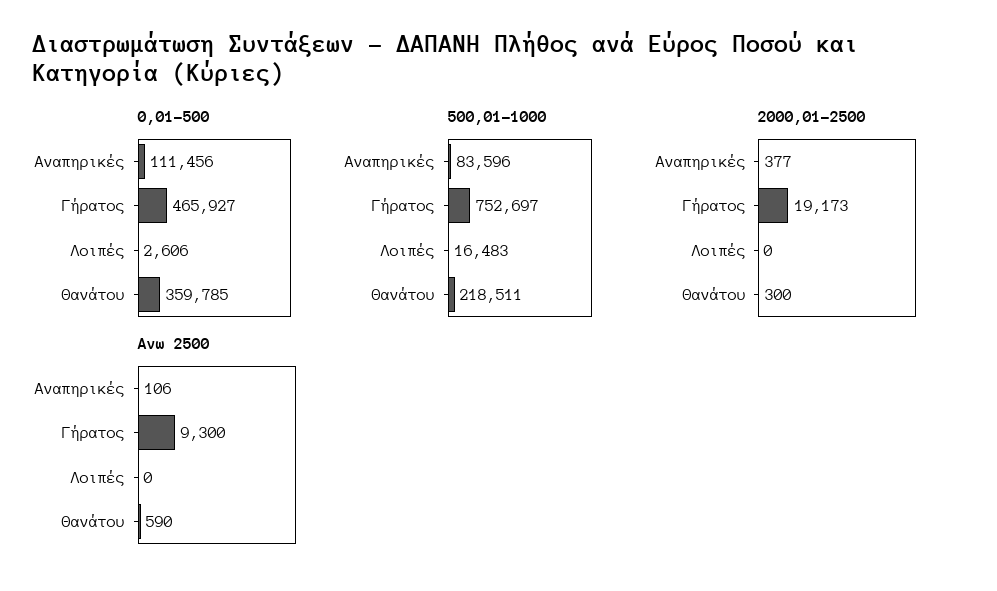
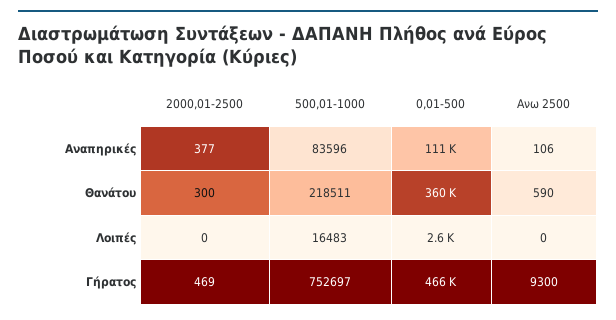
2000,01-2500, Γήρατος: 19173 -> 469

